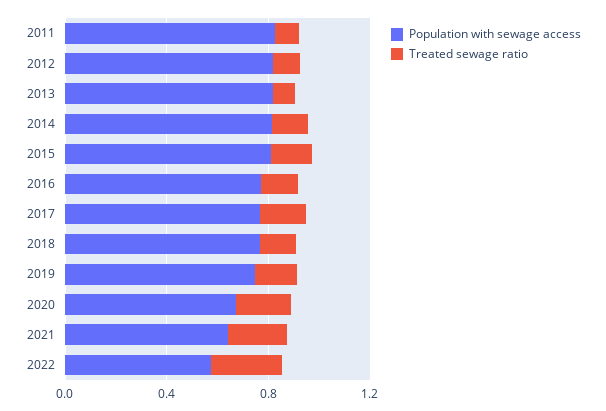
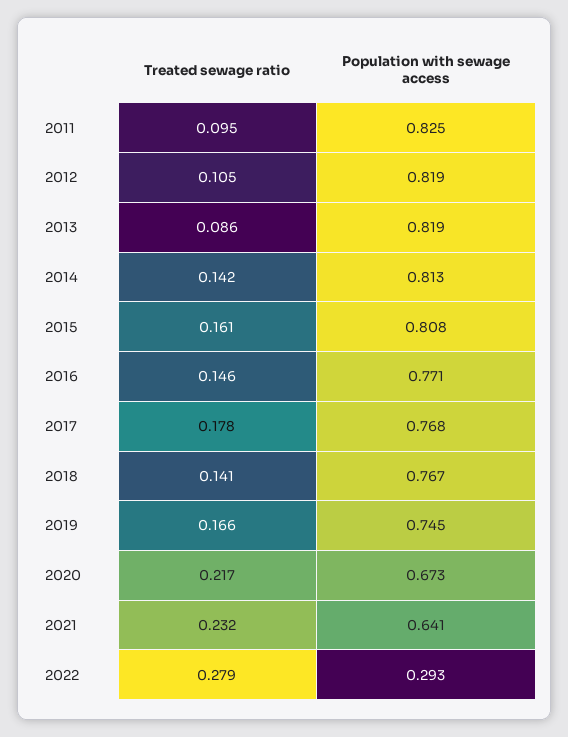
Population with sewage access, 2022: 0.6 -> 0.293

